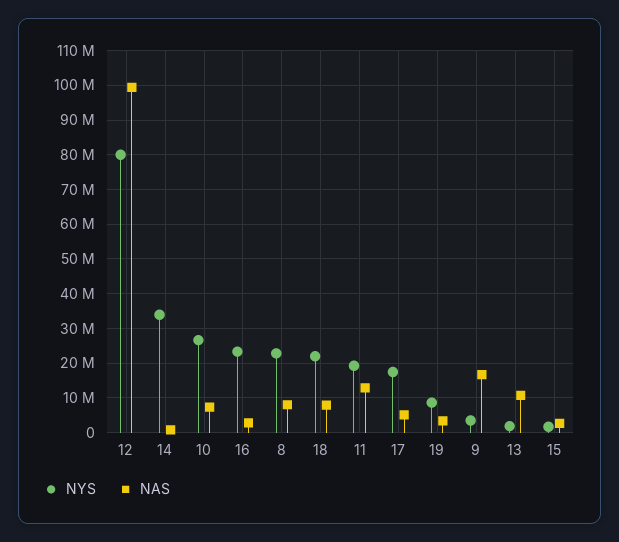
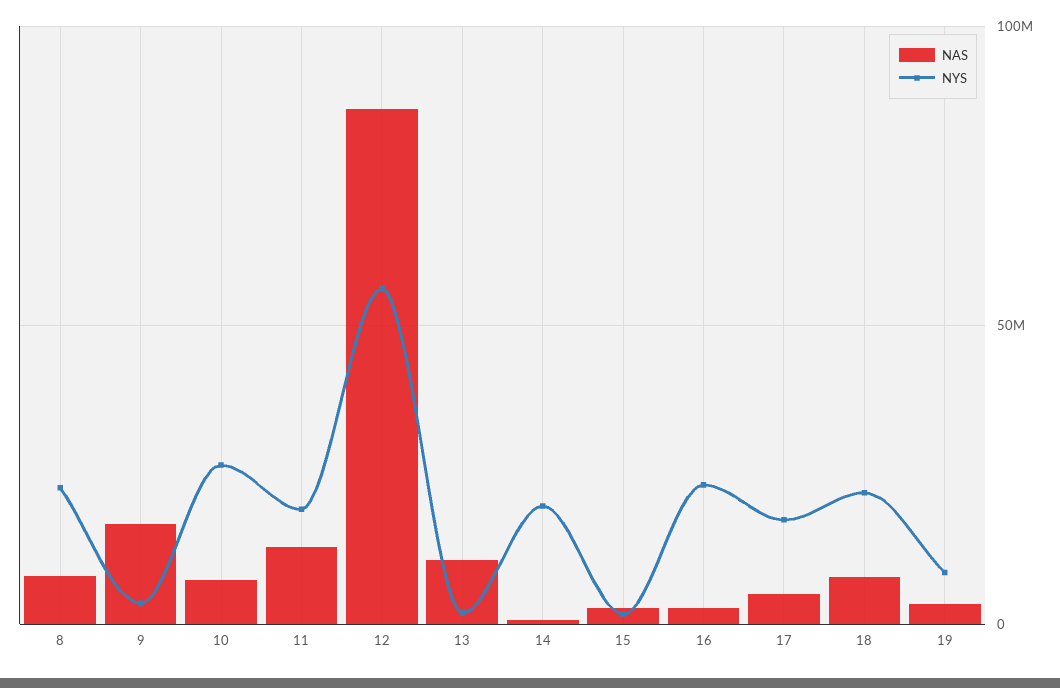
NYS, 12: 80000000 -> 55000000
NAS, 12: 100000000 -> 85000000
NYS, 14: 34000000 -> 20000000

